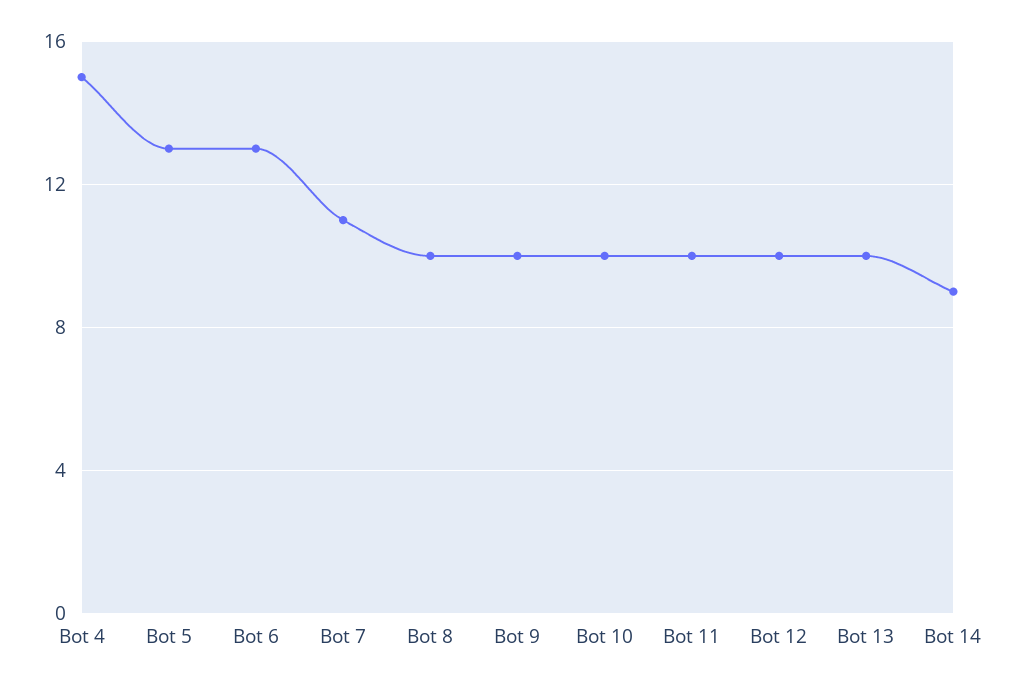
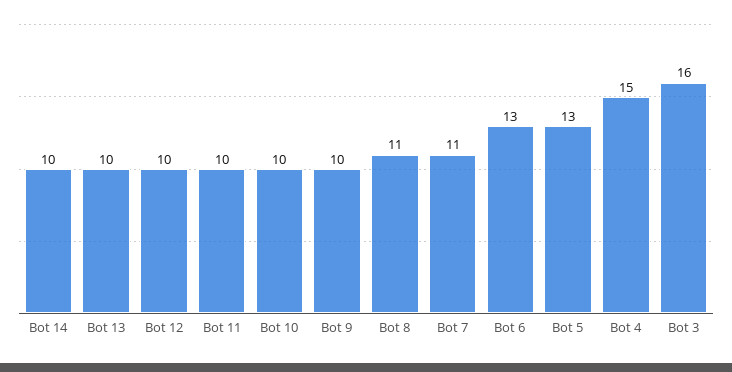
Bot 8: 10 -> 11
Bot 14: 9 -> 10
Bot 3: none -> 16

